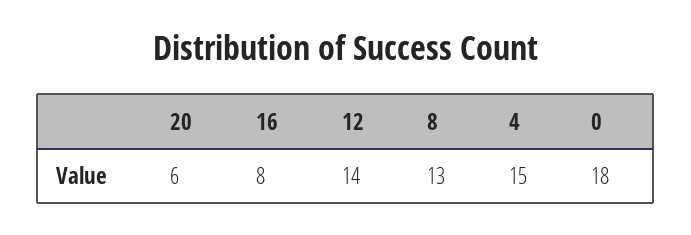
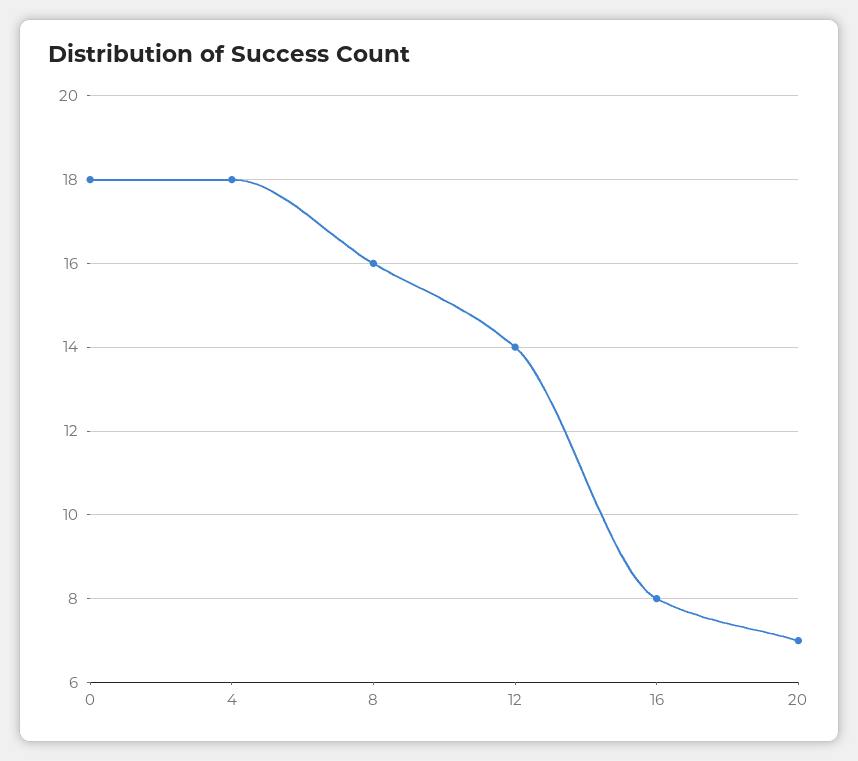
20: 6 -> 7
8: 13 -> 16
4: 15 -> 18

